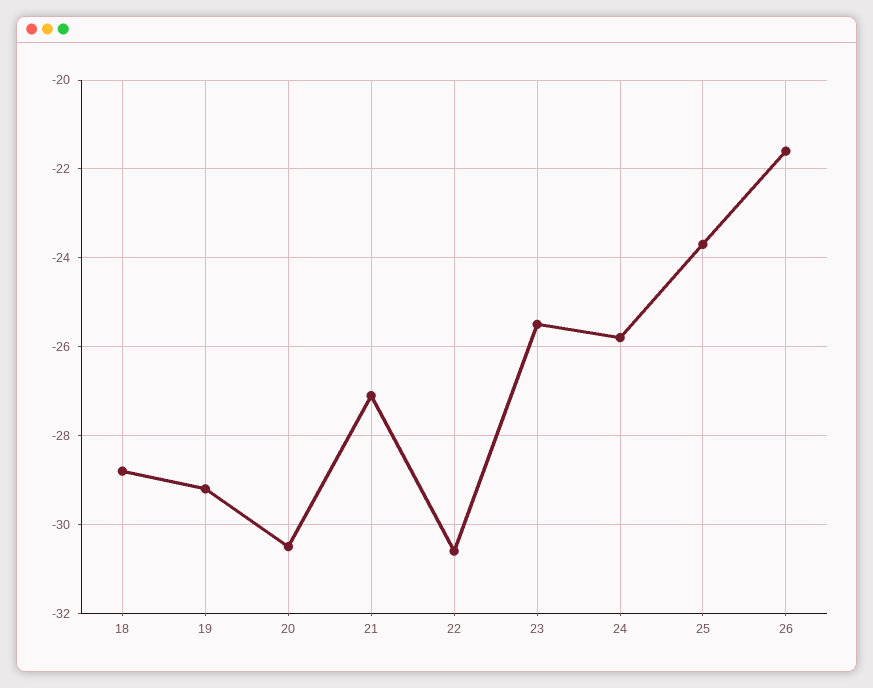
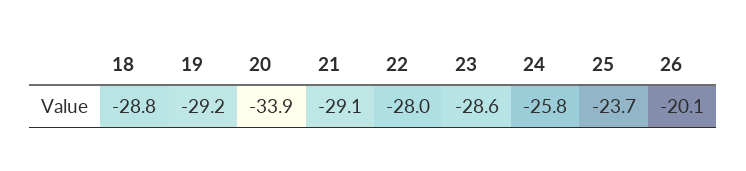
20: -30.5 -> -33.9
21: -27 -> -29.1
22: -30.5 -> -28
23: -25.5 -> -28.6
26: -21.5 -> -20.1

